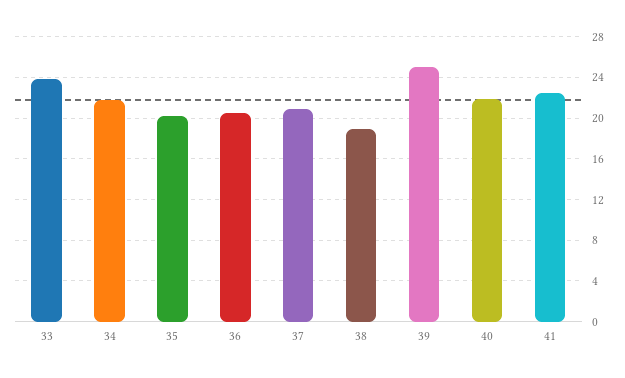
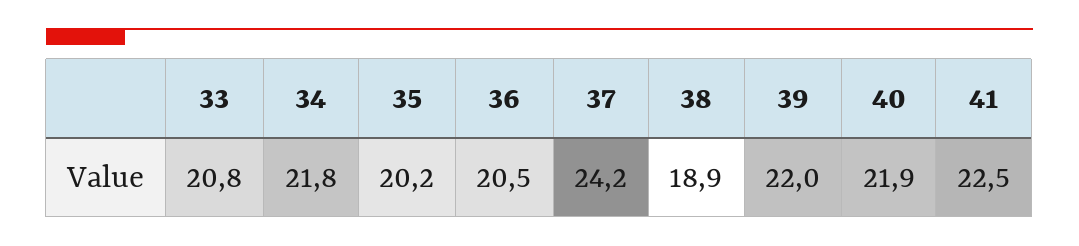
33: 24 -> 20.8
37: 21 -> 24.2
39: 25 -> 22

